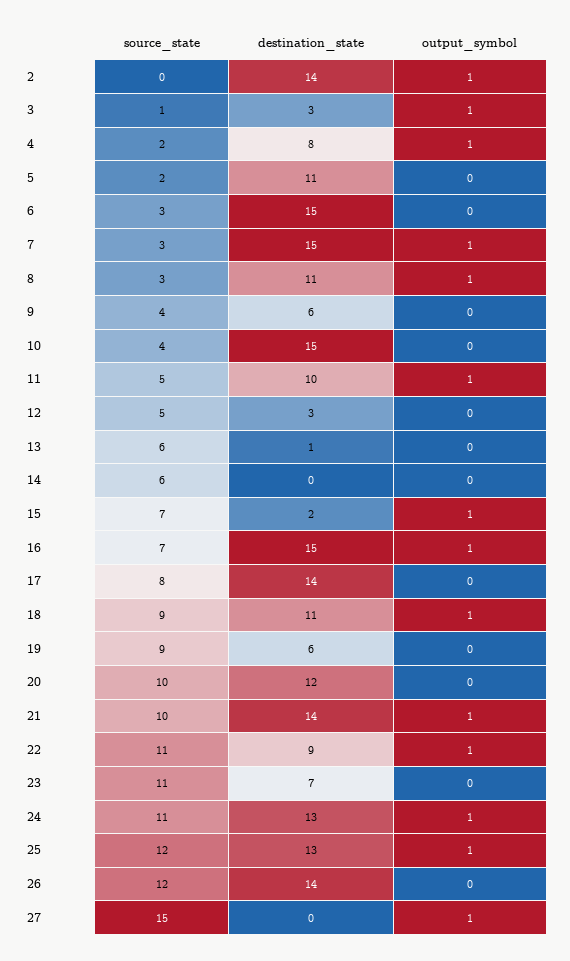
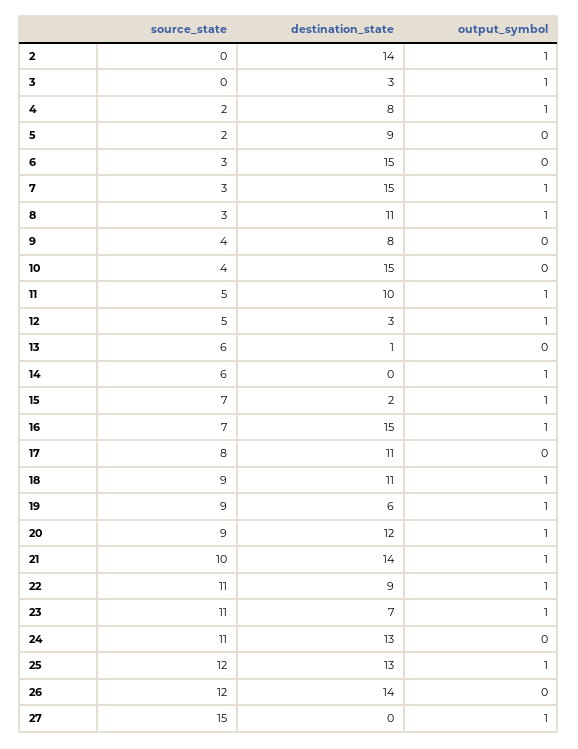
source_state, 3: 1 -> 0
destination_state, 5: 11 -> 9
destination_state, 9: 6 -> 8
output_symbol, 12: 0 -> 1
output_symbol, 14: 0 -> 1
destination_state, 17: 14 -> 11
output_symbol, 19: 0 -> 1
source_state, 20: 10 -> 9
output_symbol, 20: 0 -> 1
output_symbol, 23: 0 -> 1
output_symbol, 24: 1 -> 0

